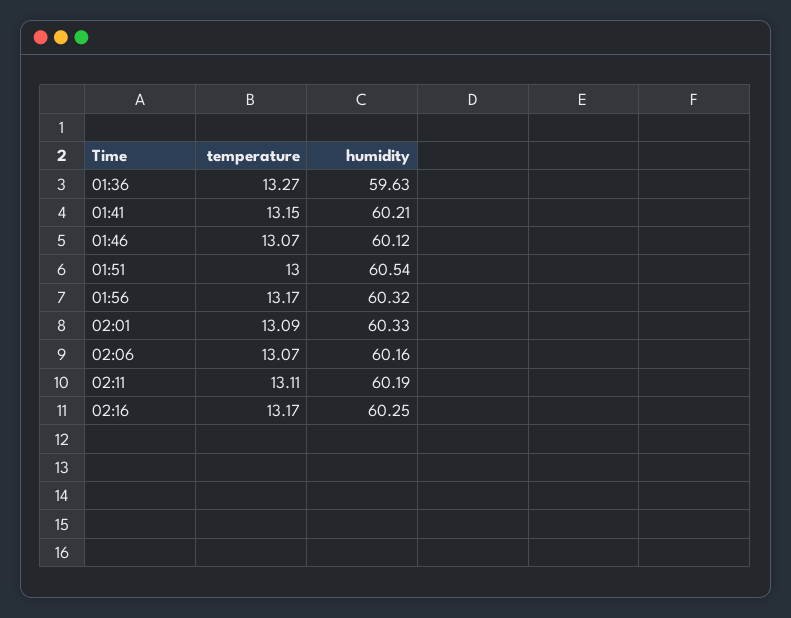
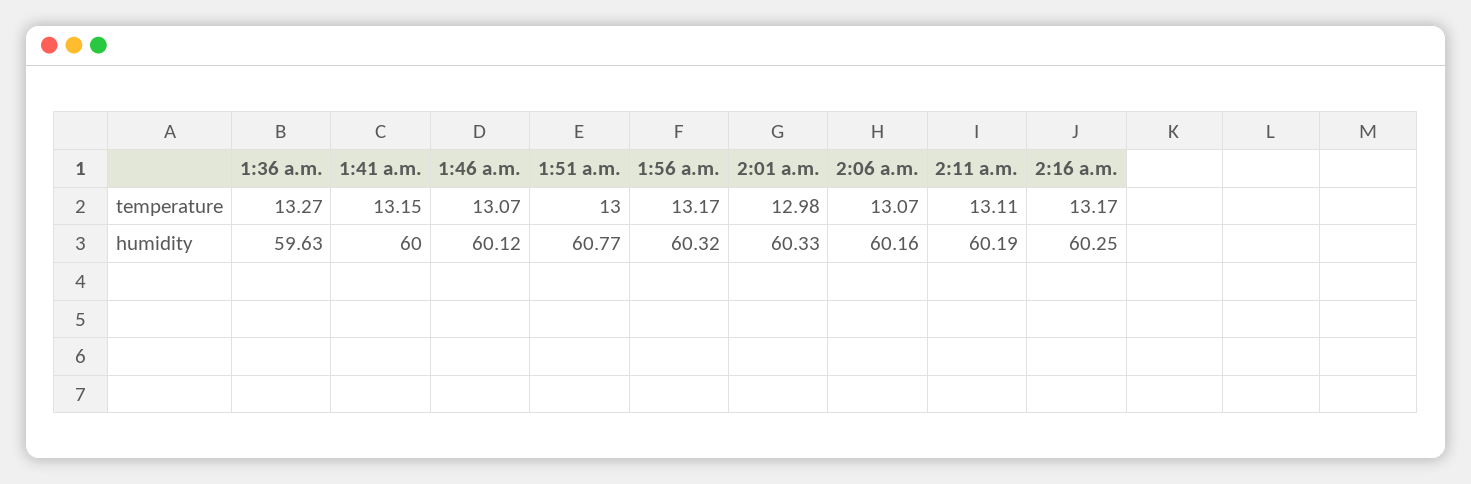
humidity, 01:41: 60.21 -> 60
humidity, 01:51: 60.54 -> 60.77
temperature, 02:01: 13.09 -> 12.98

